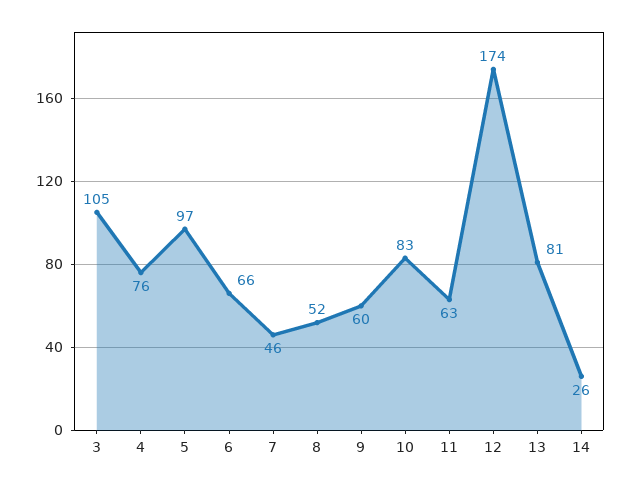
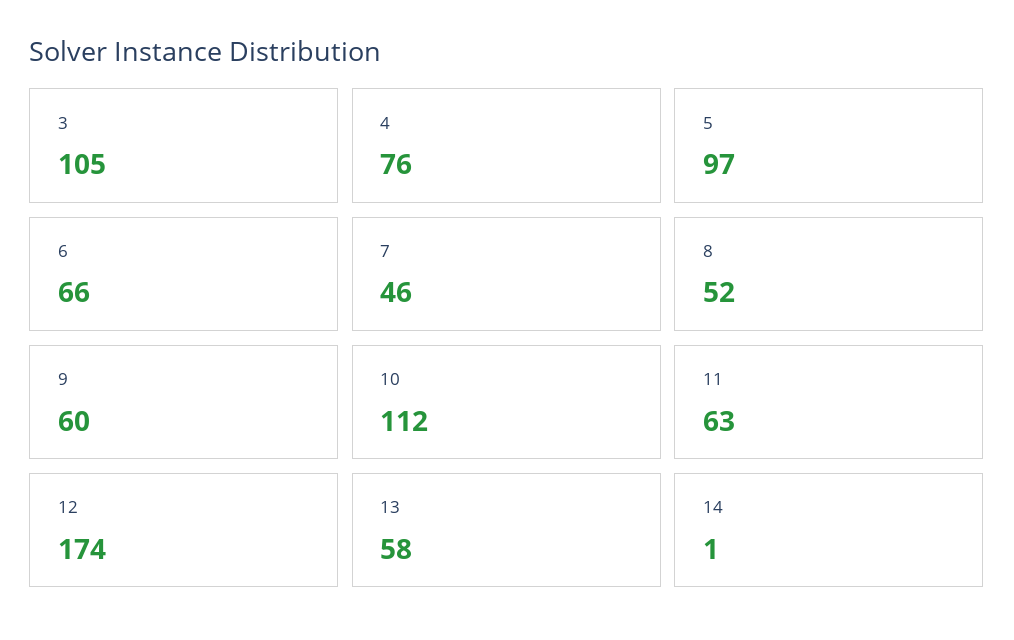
10: 83 -> 112
13: 81 -> 58
14: 26 -> 1

